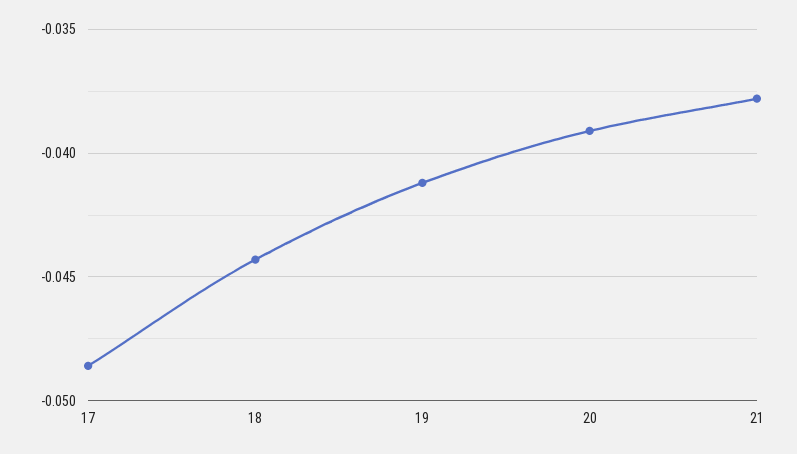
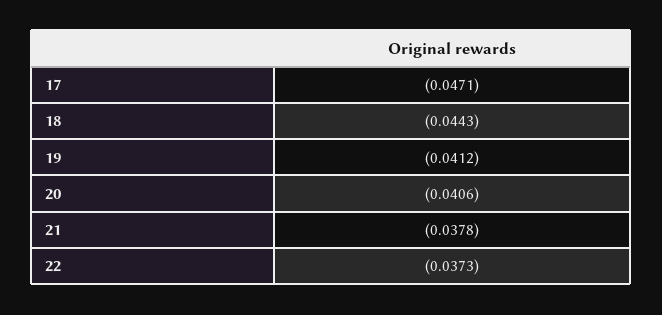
17: -0.0485 -> -0.0471
20: -0.039 -> -0.0406
22: none -> -0.0373

